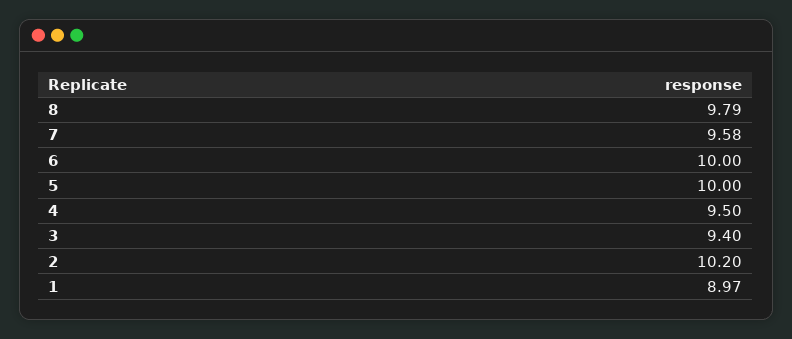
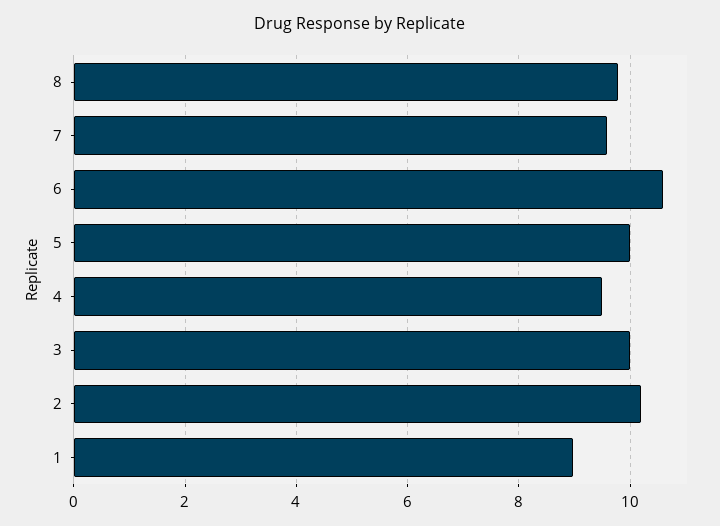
6: 10 -> 10.6
3: 9.4 -> 10

